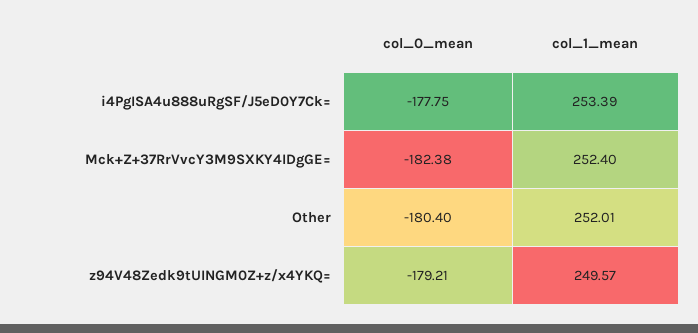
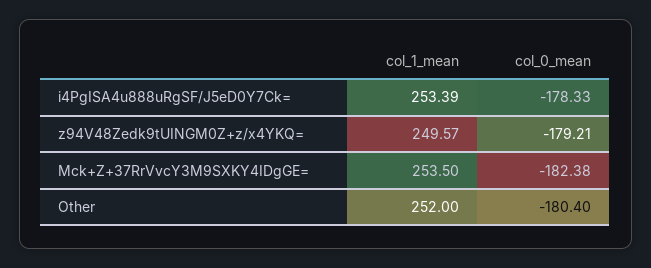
col_0_mean, i4PgISA4u888uRgSF/J5eD0Y7Ck=: -177.75 -> -178.33
col_1_mean, Mck+Z+37RrVvcY3M9SXKY4IDgGE=: 252.4 -> 253.5
col_1_mean, Other: 252.01 -> 252

